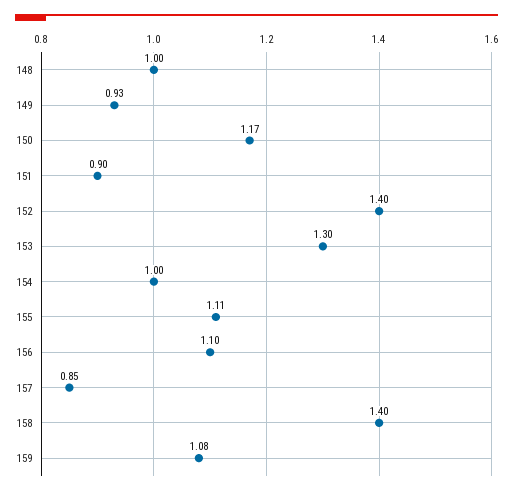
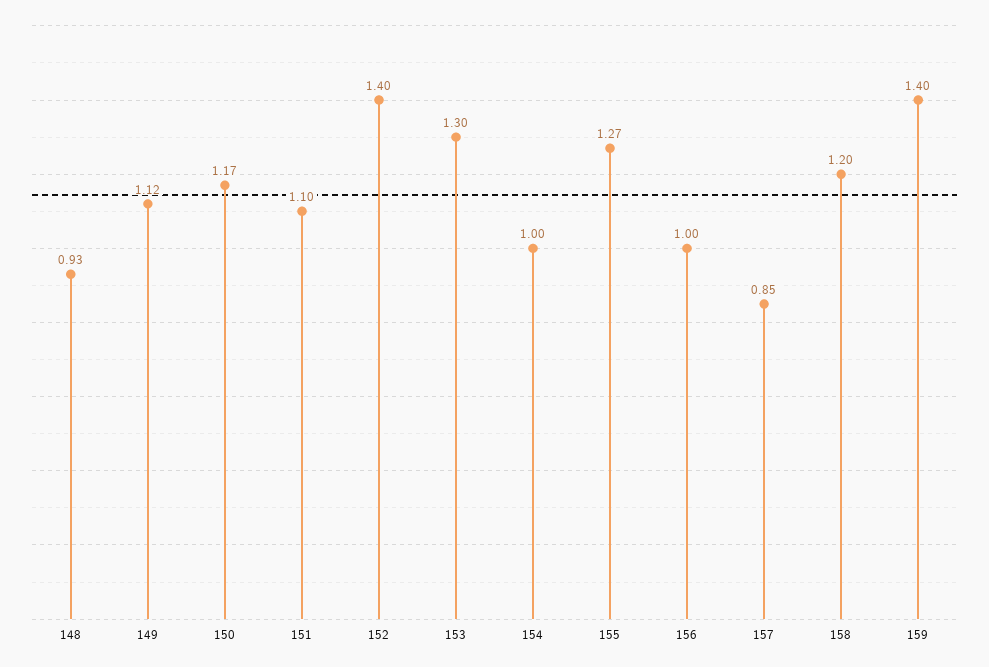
148: 1 -> 0.93
149: 0.93 -> 1.12
151: 0.9 -> 1.1
155: 1.11 -> 1.27
156: 1.1 -> 1
158: 1.4 -> 1.2
159: 1.08 -> 1.4

